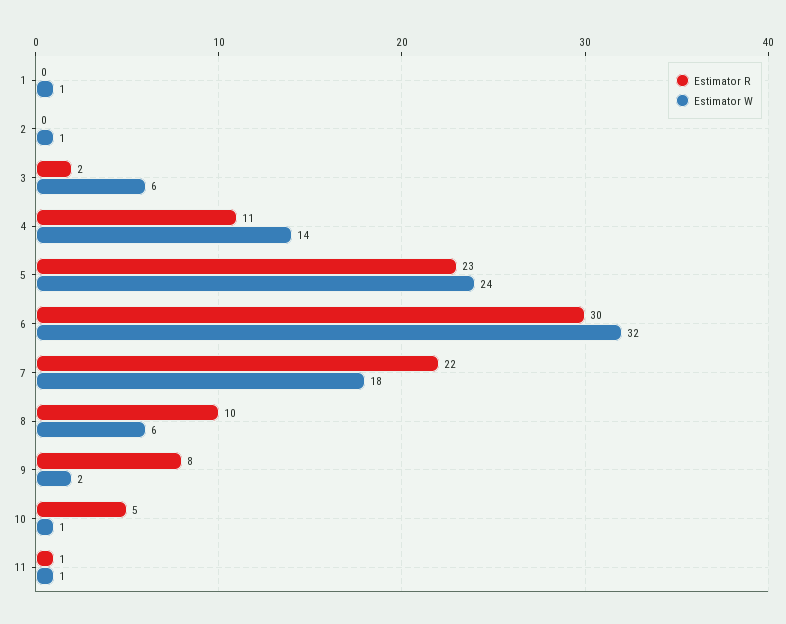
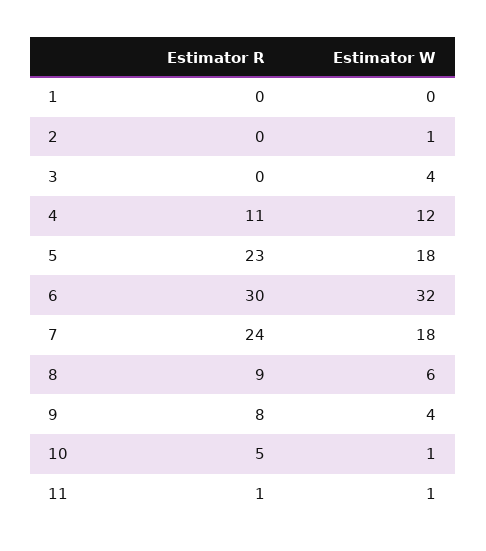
Estimator W, 1: 1 -> 0
Estimator R, 3: 2 -> 0
Estimator W, 3: 6 -> 4
Estimator W, 4: 14 -> 12
Estimator W, 5: 24 -> 18
Estimator R, 7: 22 -> 24
Estimator R, 8: 10 -> 9
Estimator W, 9: 2 -> 4

